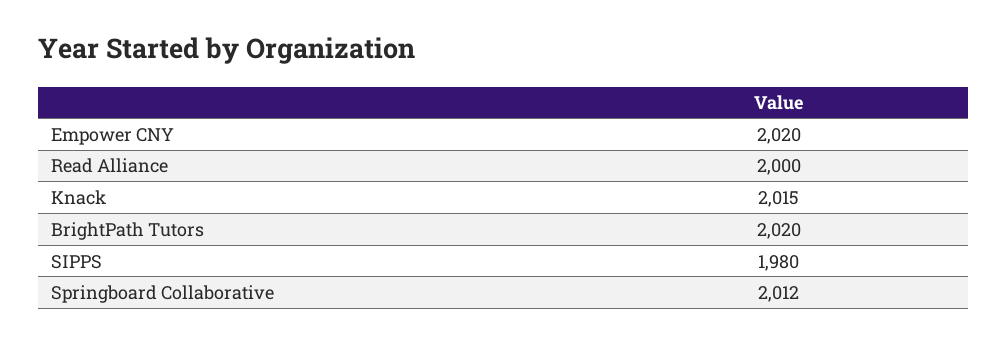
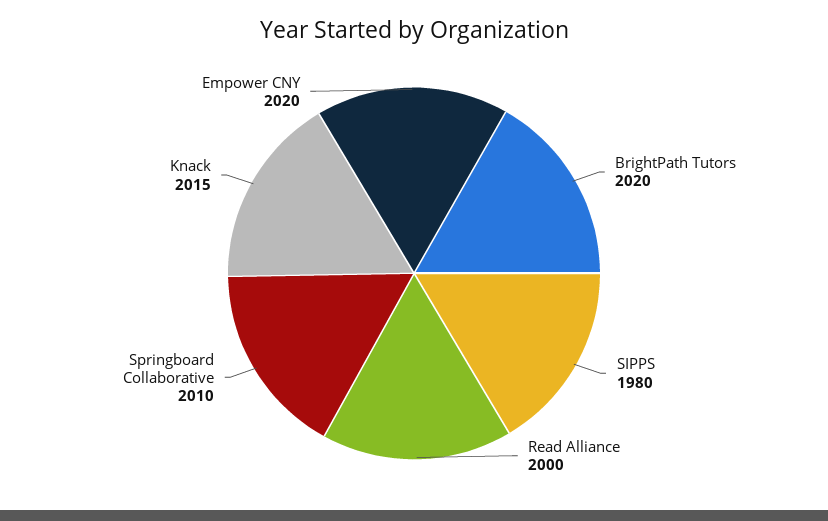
Springboard Collaborative: 2012 -> 2010

